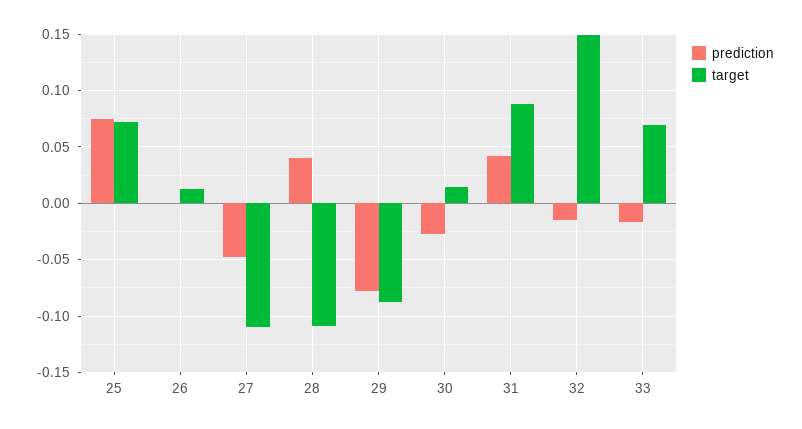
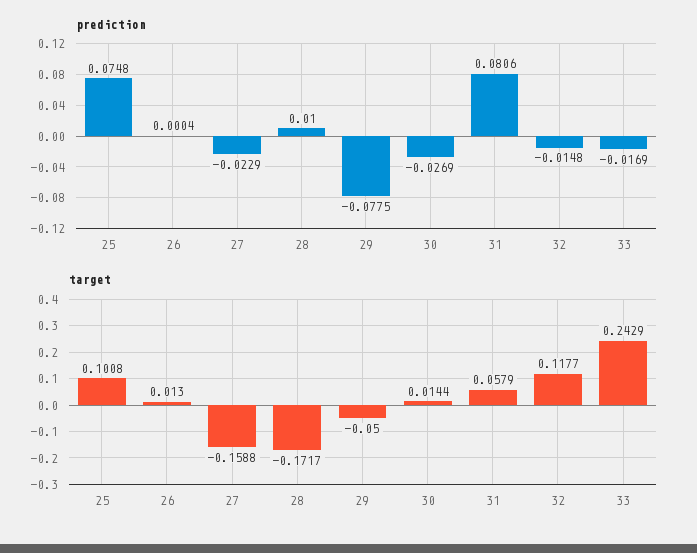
target, 25: 0.07 -> 0.1008
prediction, 27: -0.05 -> -0.0229
target, 27: -0.11 -> -0.1588
prediction, 28: 0.04 -> 0.01
target, 28: -0.11 -> -0.1717
target, 29: -0.09 -> -0.05
prediction, 31: 0.04 -> 0.0806
target, 31: 0.09 -> 0.0579
target, 32: 0.15 -> 0.1177
target, 33: 0.07 -> 0.2429

